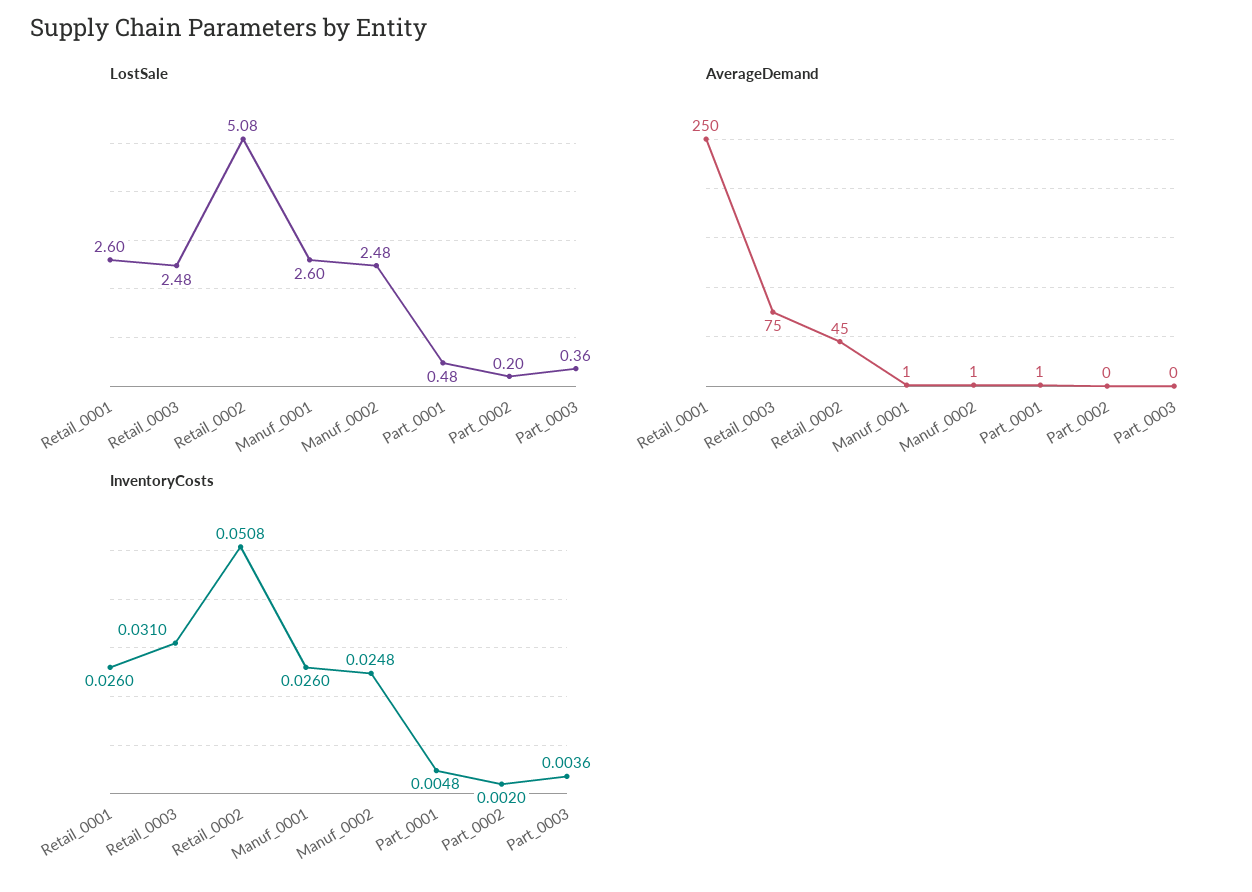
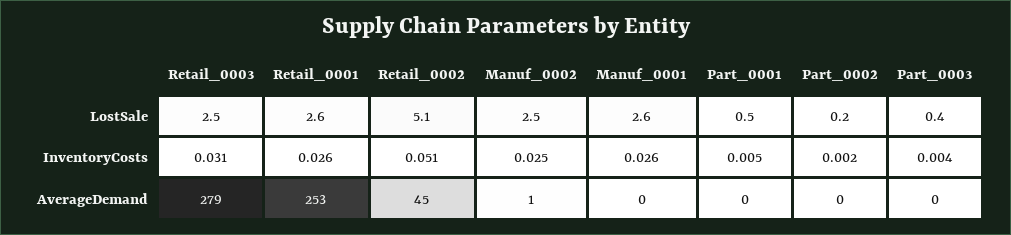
AverageDemand, Retail_0001: 250 -> 253
AverageDemand, Retail_0003: 75 -> 279
AverageDemand, Manuf_0001: 1 -> 0
AverageDemand, Part_0001: 1 -> 0

